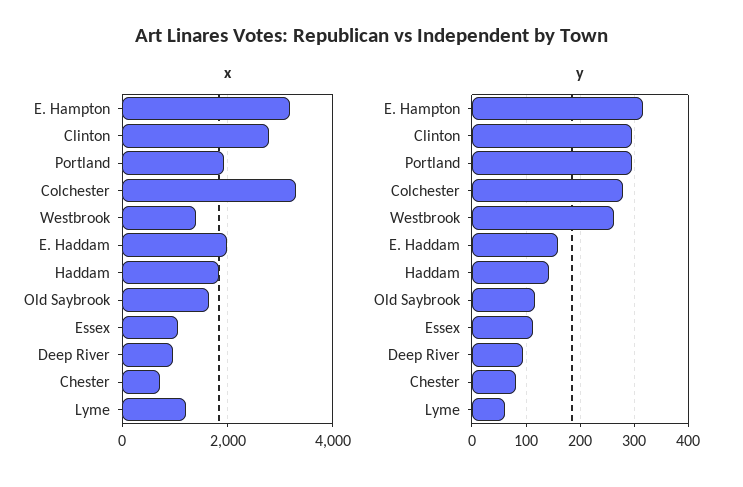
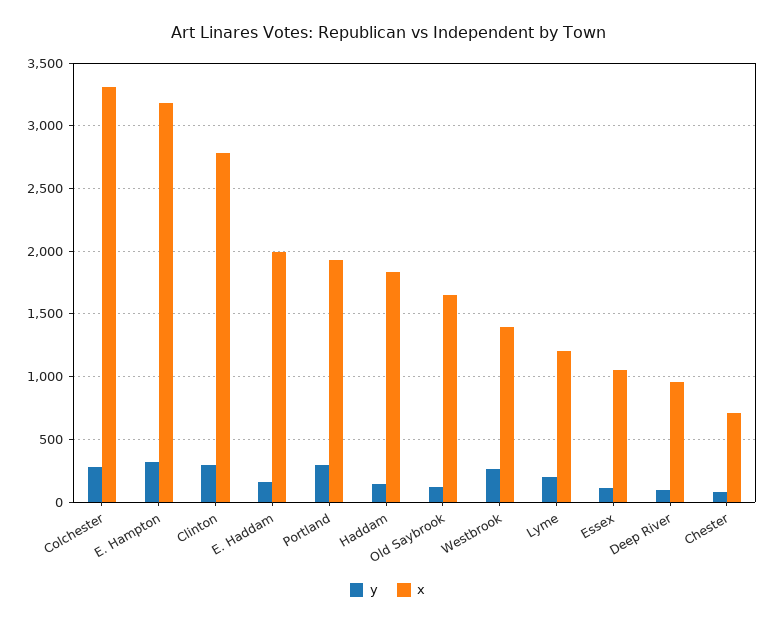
y, Lyme: 60 -> 200

